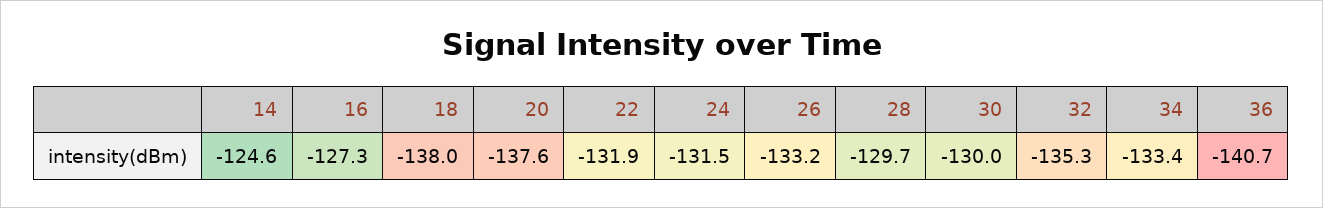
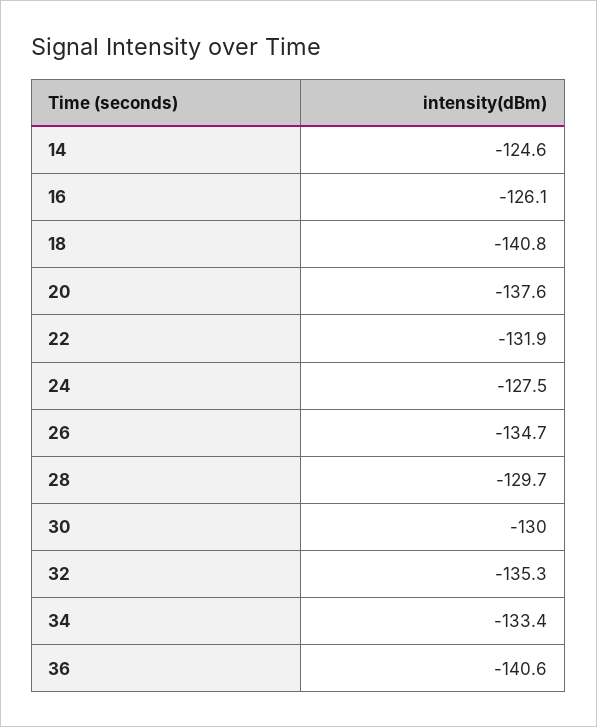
16: -127.3 -> -126.1
18: -138 -> -140.8
24: -131.5 -> -127.5
26: -133.2 -> -134.7
36: -140.7 -> -140.6

